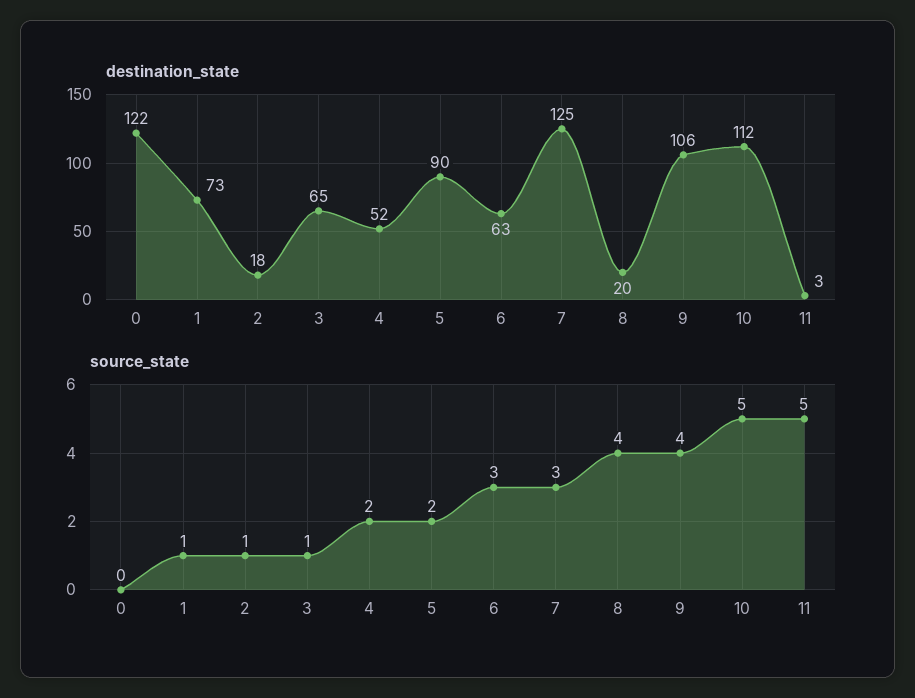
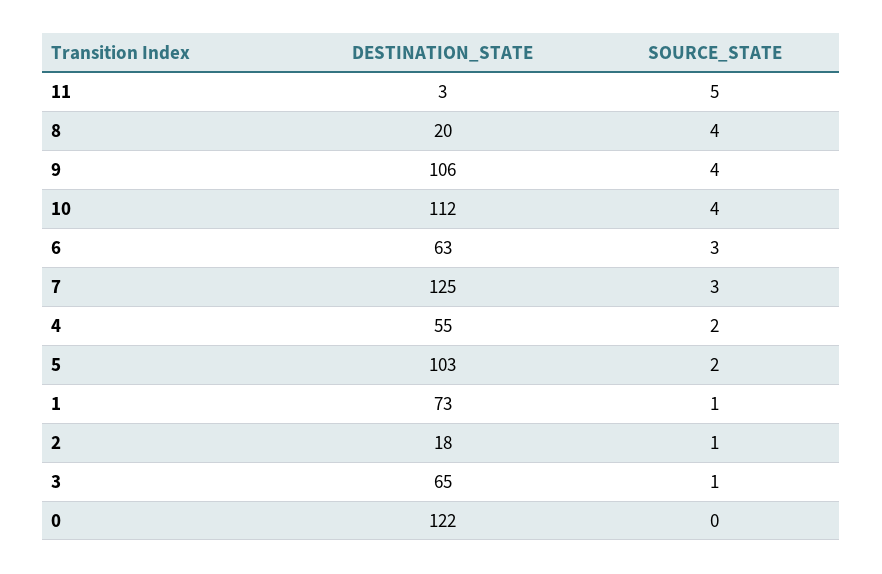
destination_state, 4: 52 -> 55
destination_state, 5: 90 -> 103
source_state, 10: 5 -> 4

